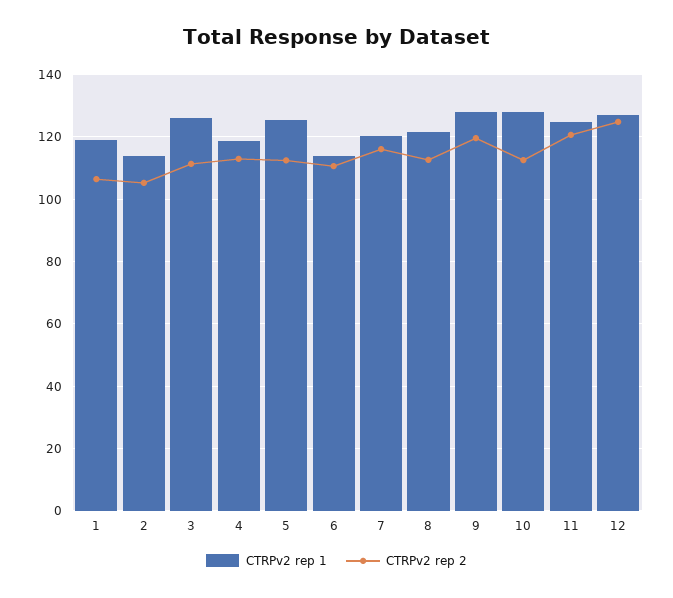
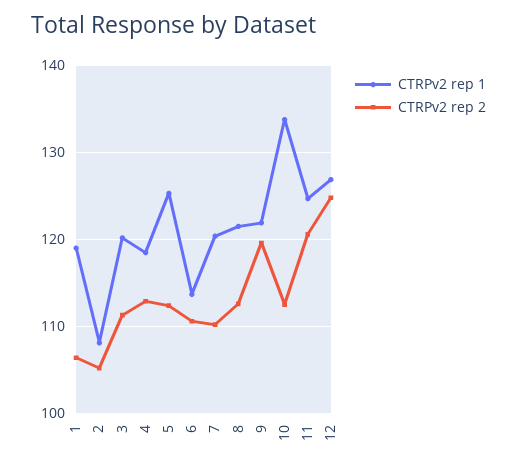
CTRPv2 rep 1, 2: 114 -> 108
CTRPv2 rep 1, 3: 126 -> 120
CTRPv2 rep 2, 7: 116 -> 110
CTRPv2 rep 1, 9: 128 -> 122
CTRPv2 rep 1, 10: 128 -> 134

